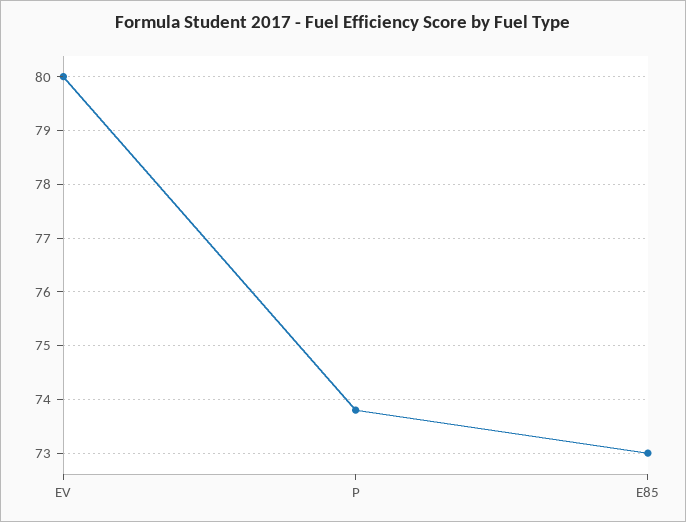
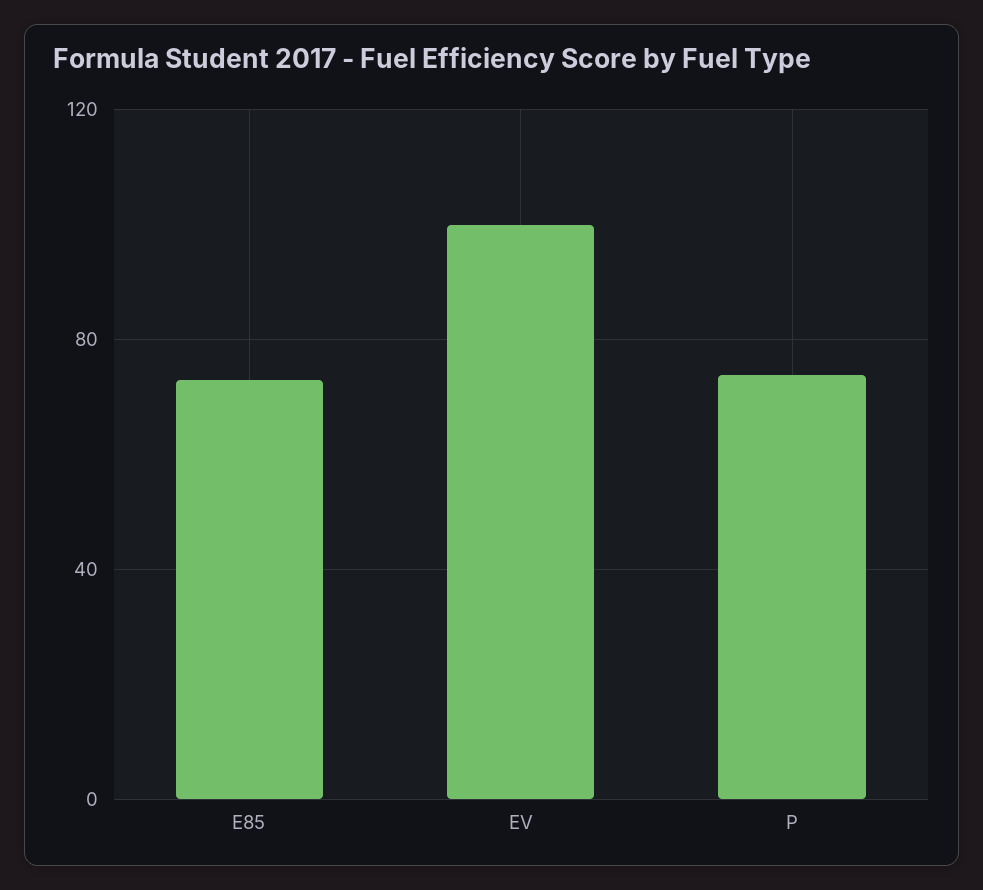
EV: 80 -> 100

